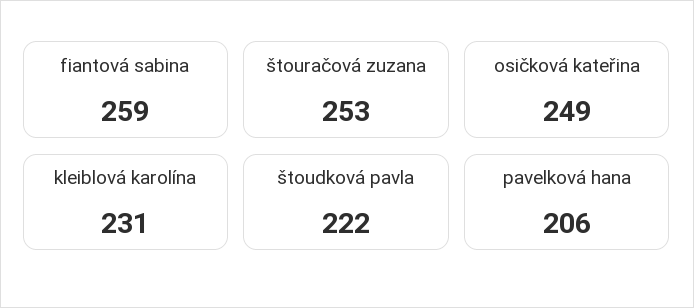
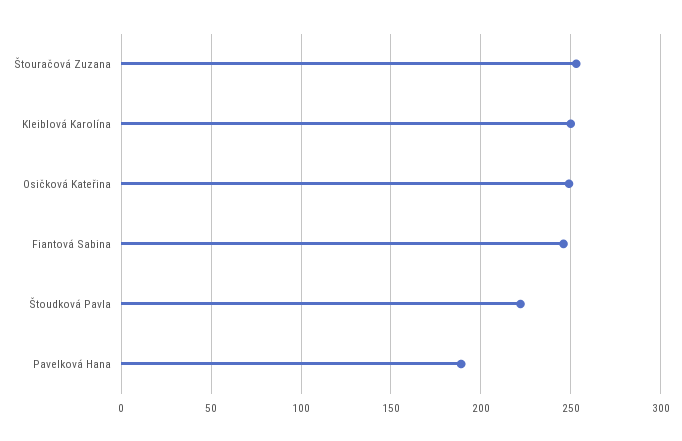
fiantová sabina: 259 -> 245
kleiblová karolína: 231 -> 250
pavelková hana: 206 -> 190

